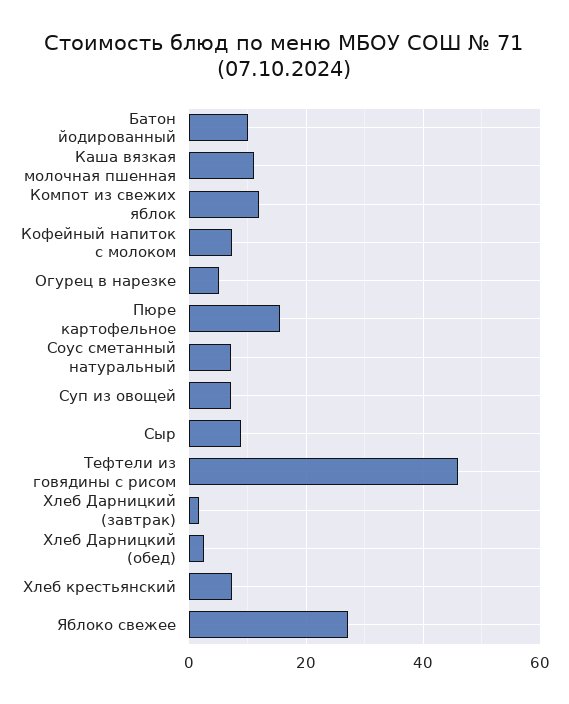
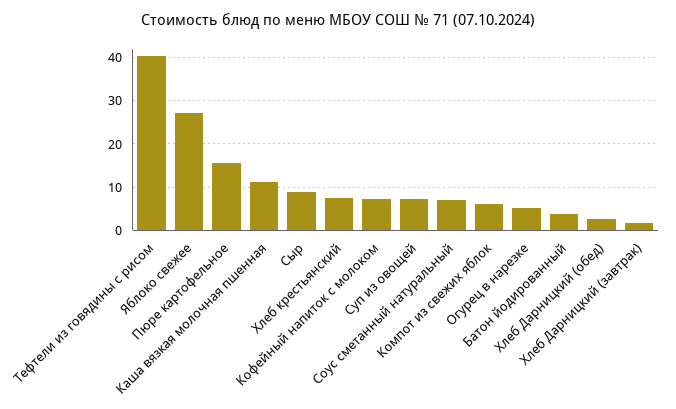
Батон йодированный: 10 -> 4
Компот из свежих яблок: 12 -> 6
Тефтели из говядины с рисом: 46 -> 40

